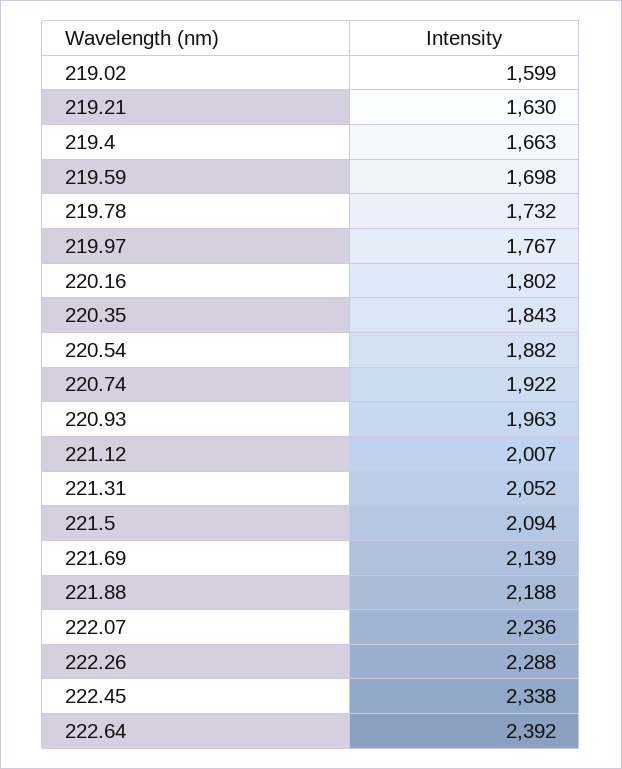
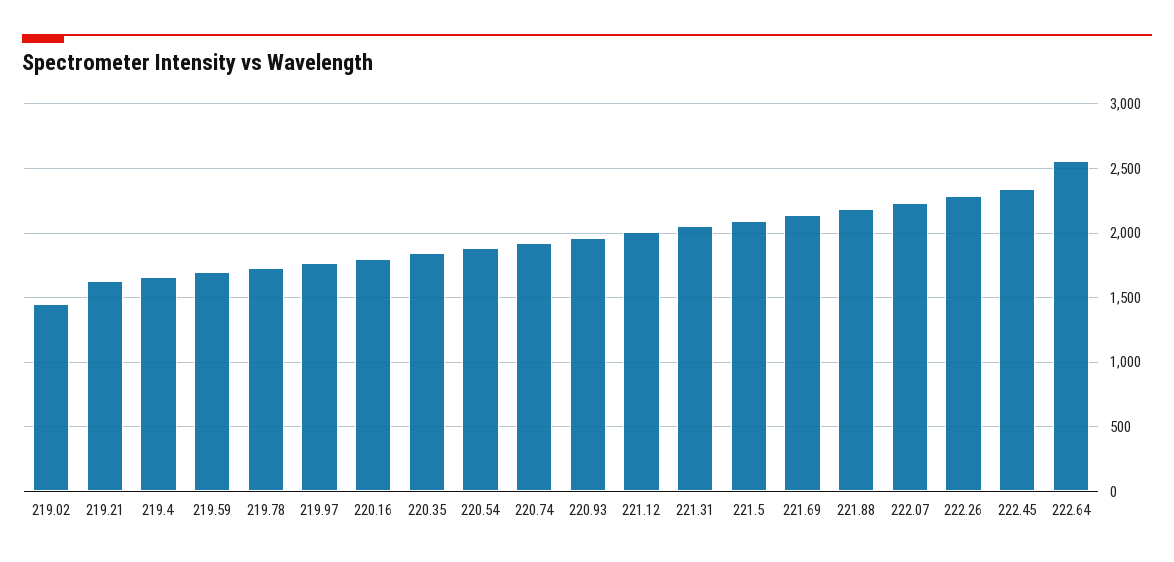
219.02: 1599 -> 1450
222.64: 2392 -> 2550

